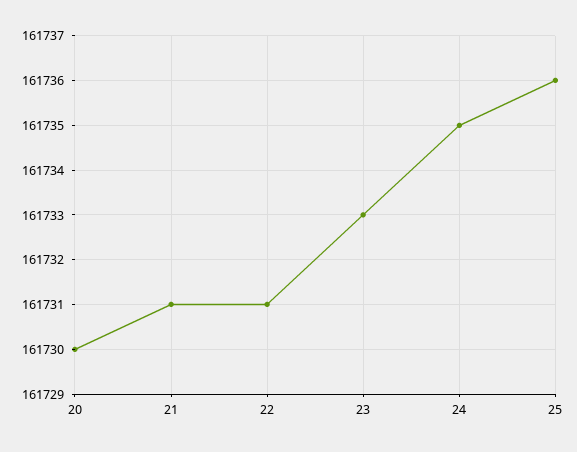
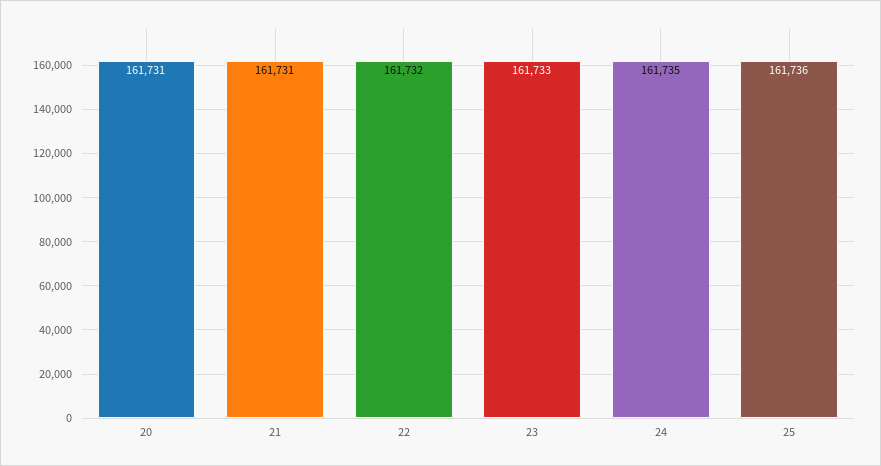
20: 161730 -> 161731
22: 161731 -> 161732

